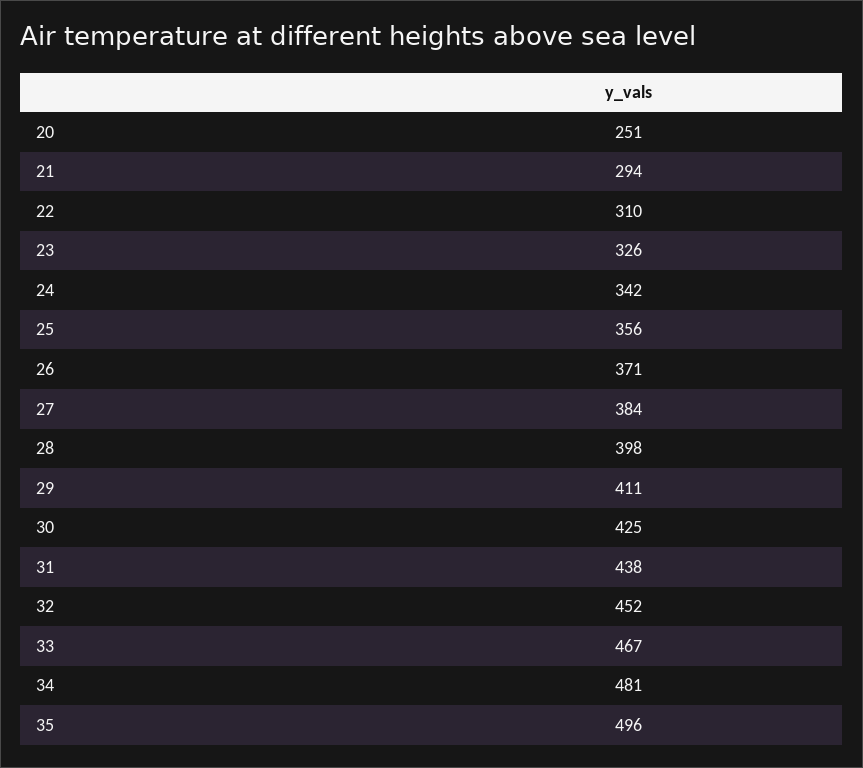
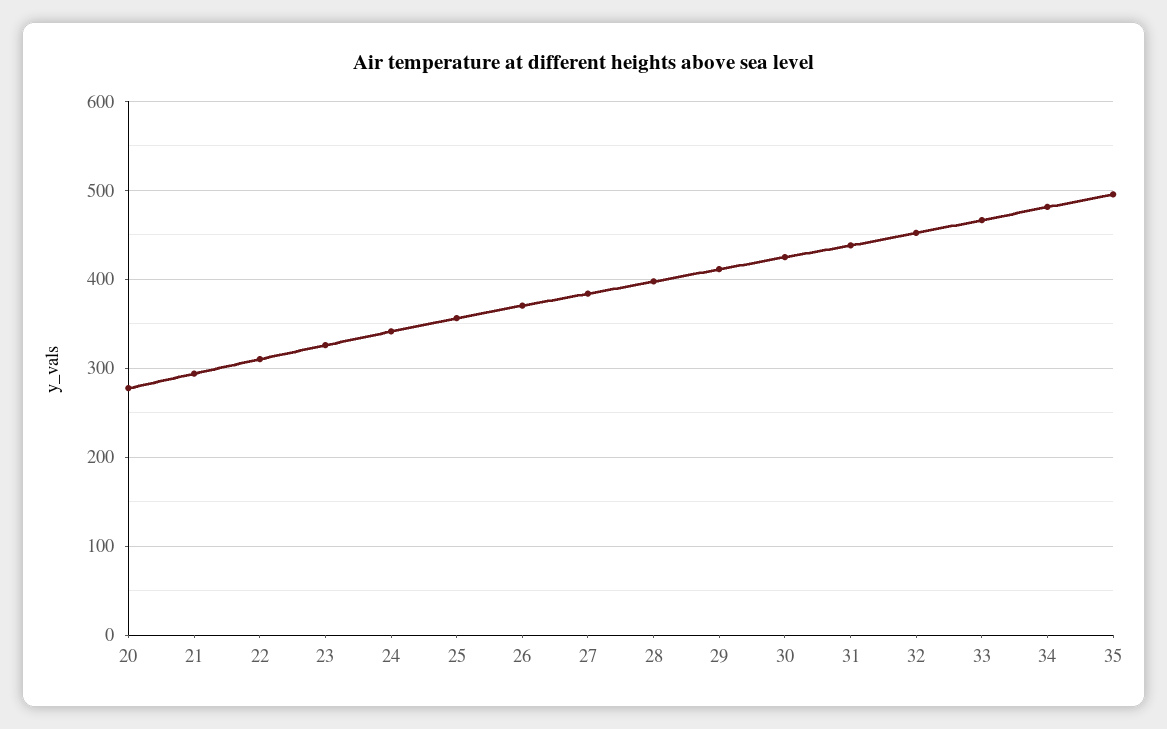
20: 251 -> 280

